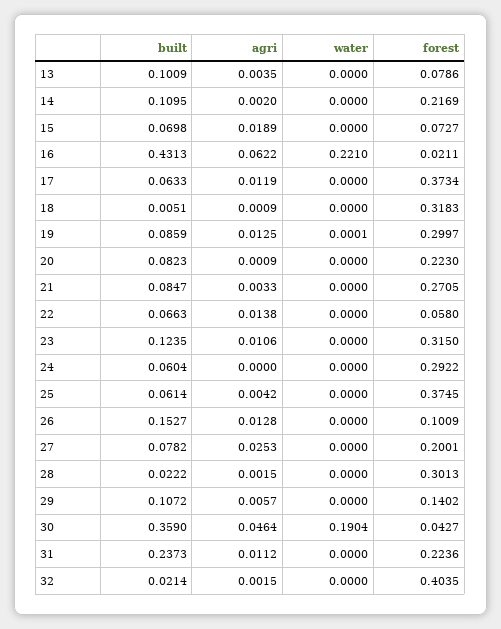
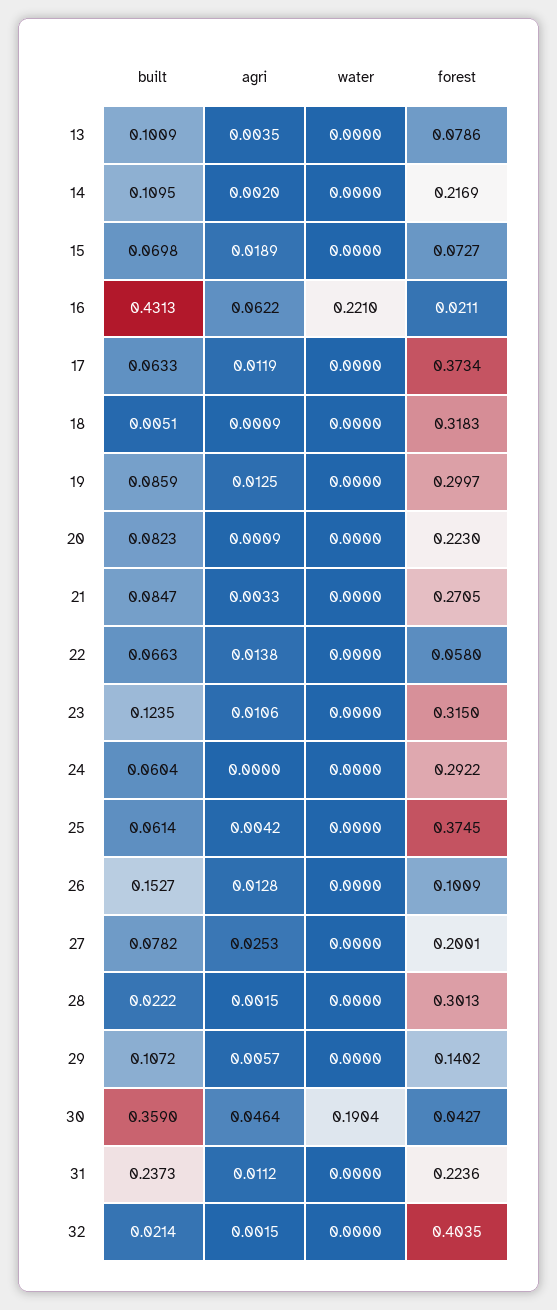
water, 19: 0.0001 -> 0

